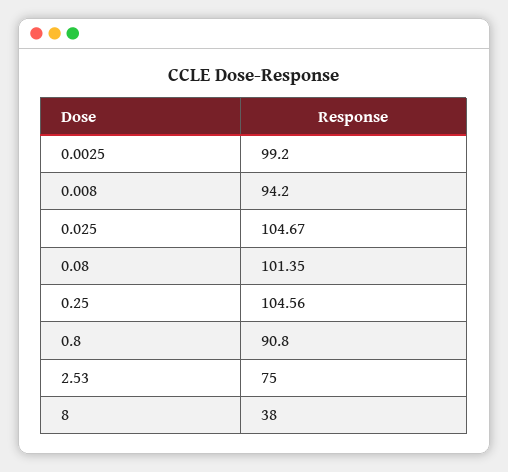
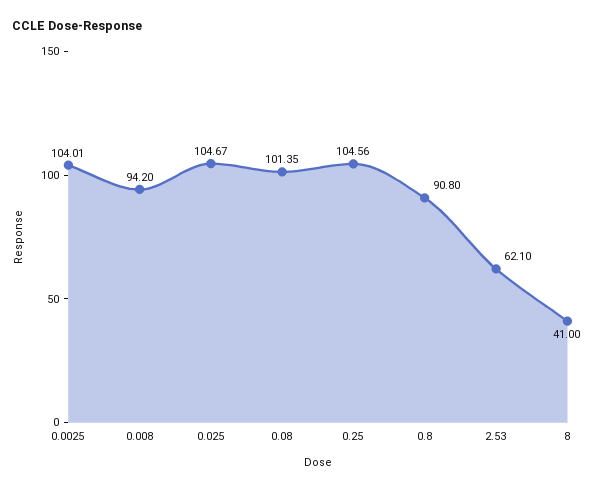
0.0025: 99.2 -> 104.01
2.53: 75 -> 62.1
8: 38 -> 41

